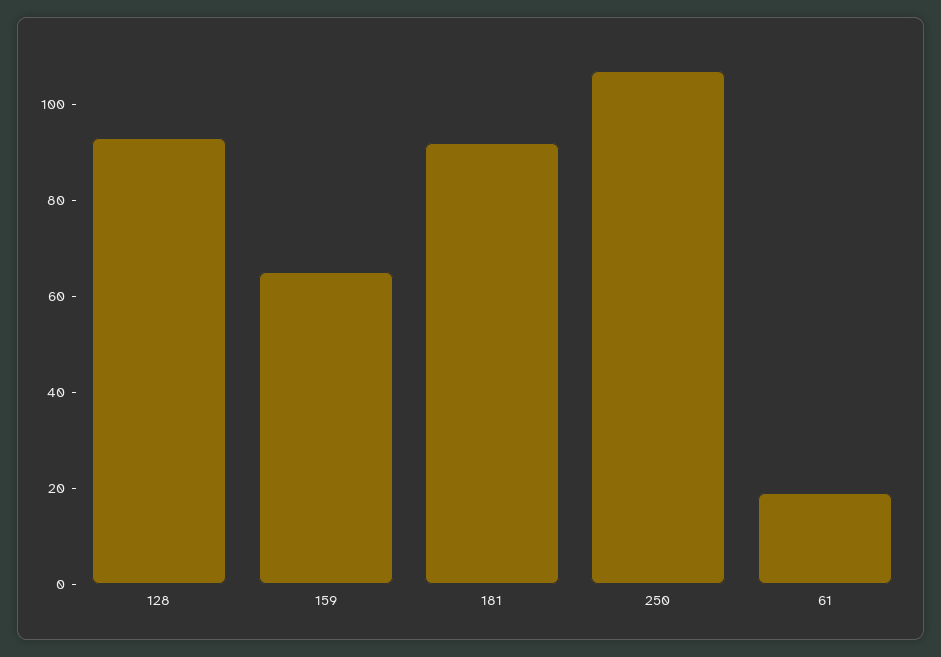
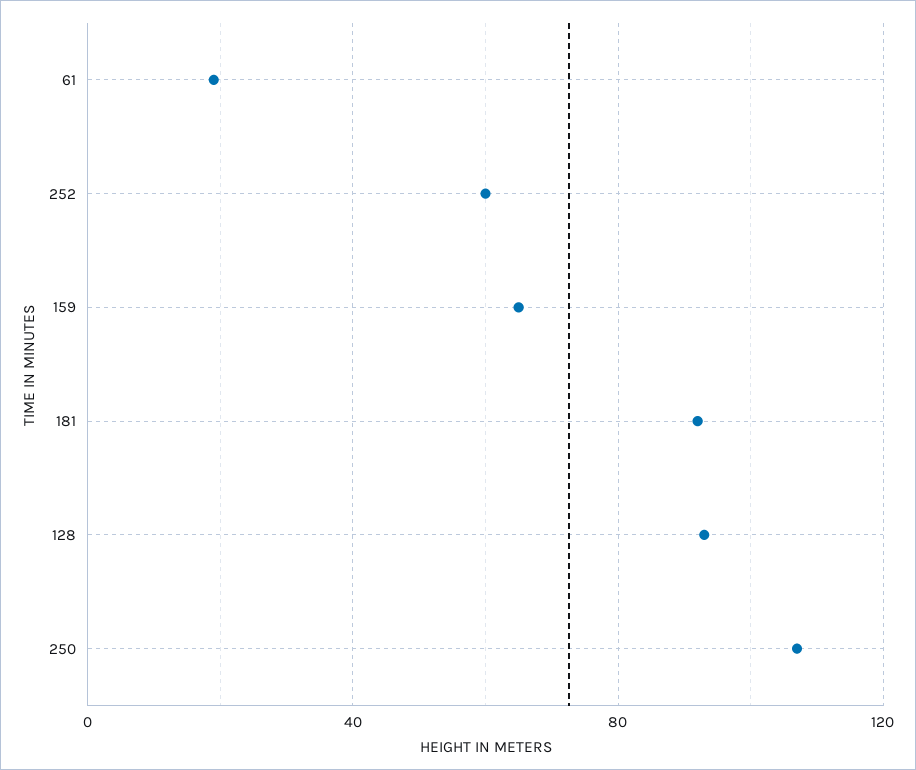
252: none -> 60

